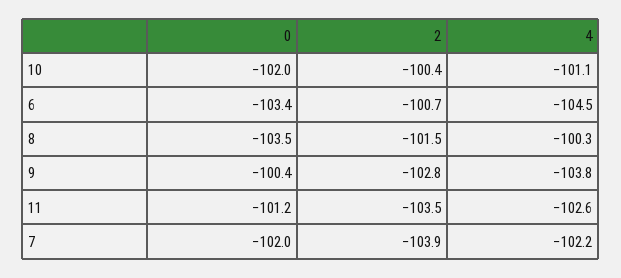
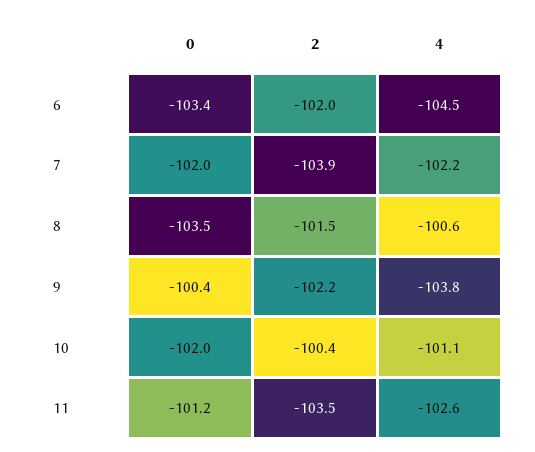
2, 6: -100.7 -> -102
4, 8: -100.3 -> -100.6
2, 9: -102.8 -> -102.2

